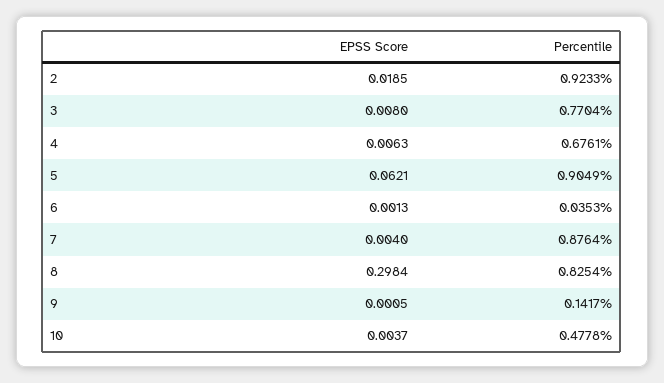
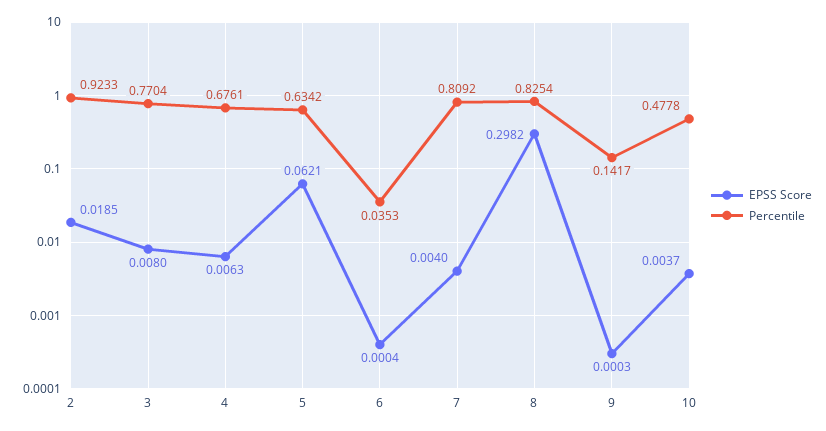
Percentile, 5: 0.9049 -> 0.6342
EPSS Score, 6: 0.0013 -> 0.0004
Percentile, 7: 0.8764 -> 0.8092
EPSS Score, 8: 0.2984 -> 0.2982
EPSS Score, 9: 0.0005 -> 0.0003

